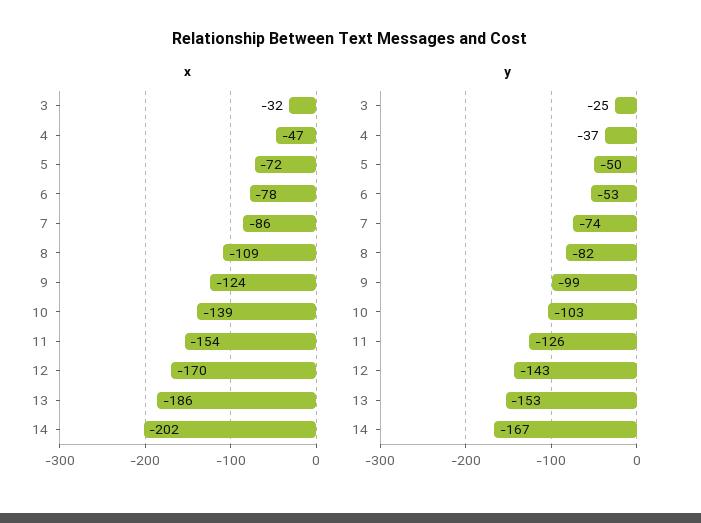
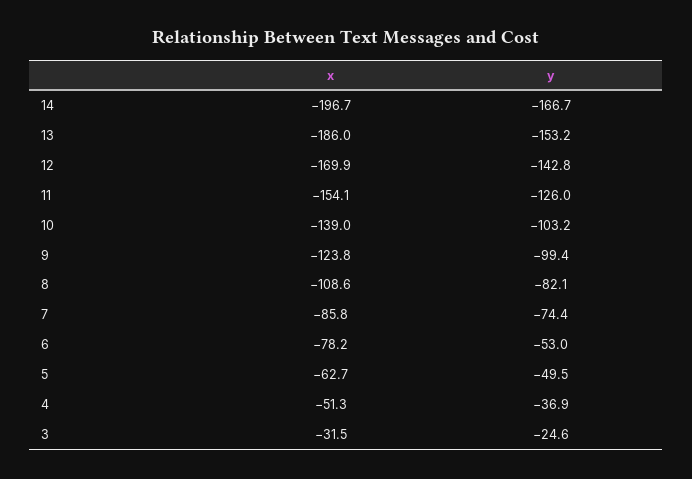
x, 4: -47 -> -51.3
x, 5: -72 -> -62.7
x, 14: -202 -> -196.7

